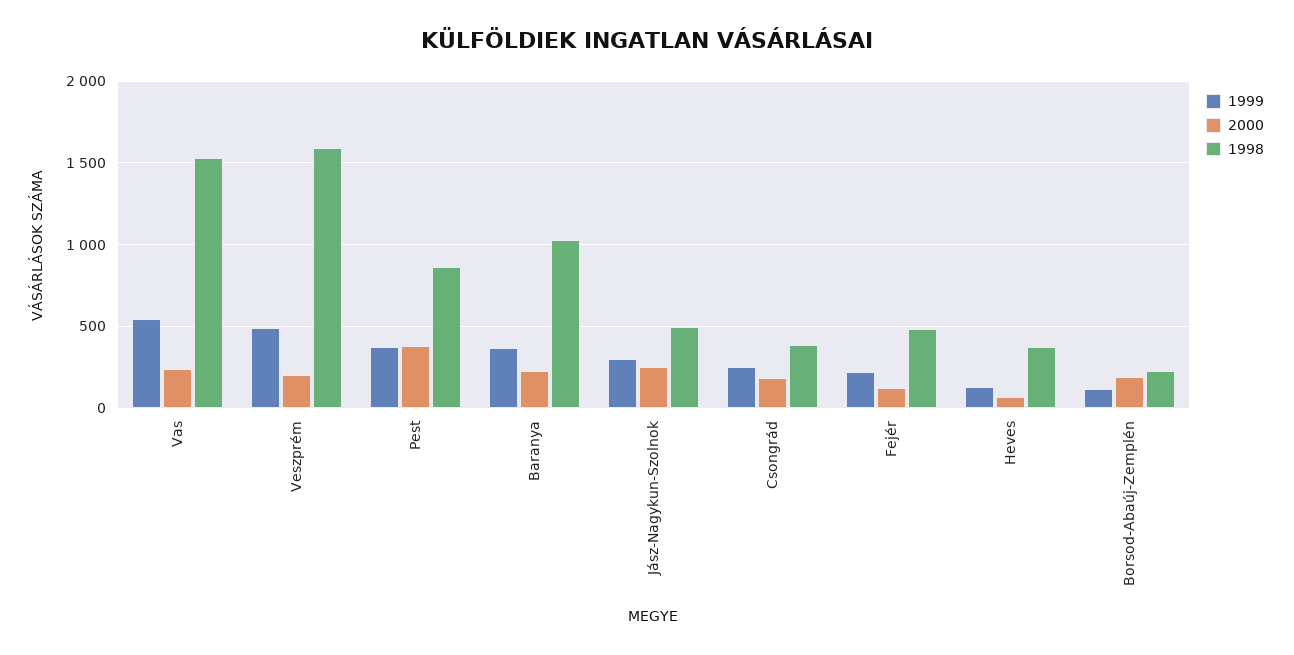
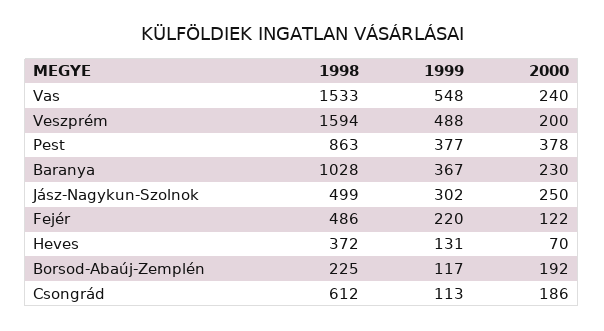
1999, Csongrád: 250 -> 113
1998, Csongrád: 400 -> 612

